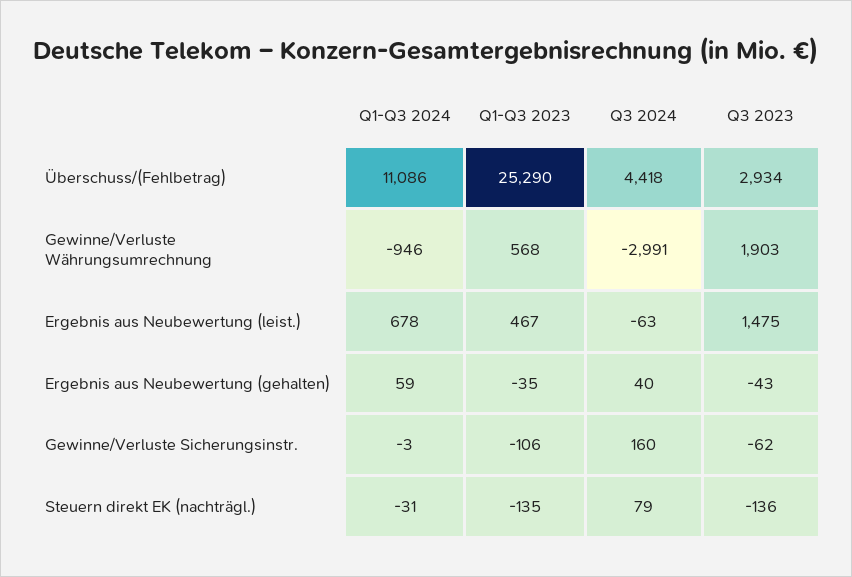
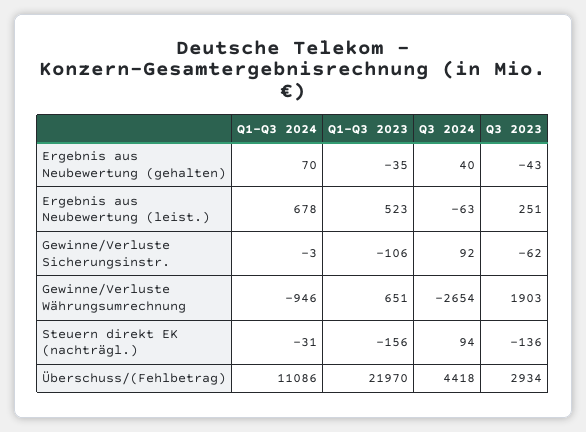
Q1-Q3 2023, Überschuss/(Fehlbetrag): 25290 -> 21970
Q1-Q3 2023, Gewinne/Verluste Währungsumrechnung: 568 -> 651
Q3 2024, Gewinne/Verluste Währungsumrechnung: -2991 -> -2654
Q1-Q3 2023, Ergebnis aus Neubewertung (leist.): 467 -> 523
Q3 2023, Ergebnis aus Neubewertung (leist.): 1475 -> 251
Q1-Q3 2024, Ergebnis aus Neubewertung (gehalten): 59 -> 70
Q3 2024, Gewinne/Verluste Sicherungsinstr.: 160 -> 92
Q1-Q3 2023, Steuern direkt EK (nachträgl.): -135 -> -156
Q3 2024, Steuern direkt EK (nachträgl.): 79 -> 94

